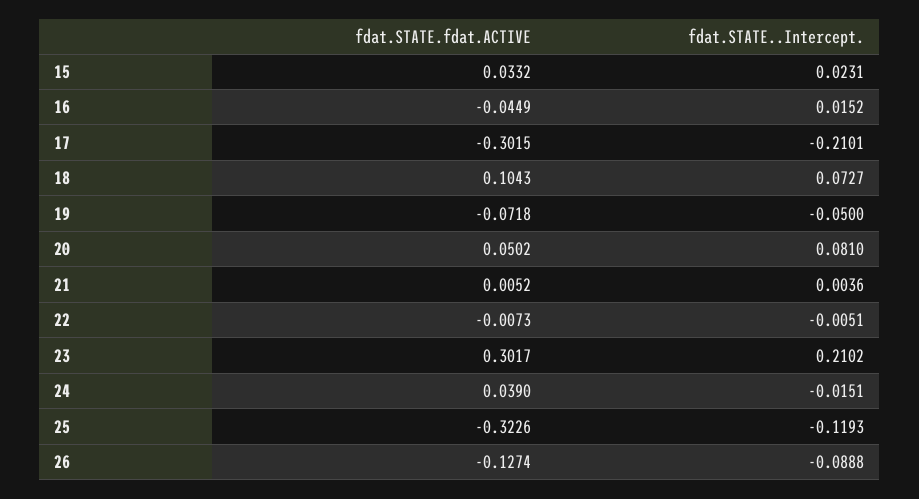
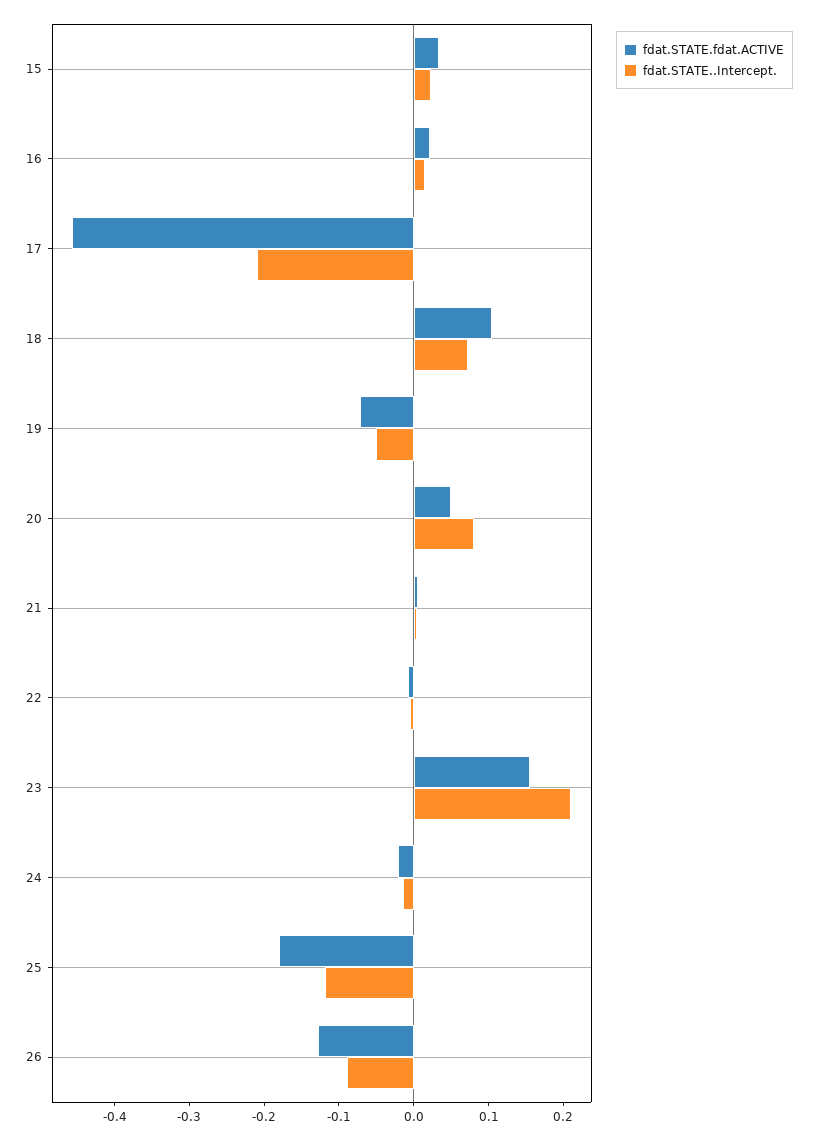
fdat.STATE.fdat.ACTIVE, 16: -0.0449 -> 0.02
fdat.STATE.fdat.ACTIVE, 17: -0.3015 -> -0.46
fdat.STATE.fdat.ACTIVE, 23: 0.3017 -> 0.16
fdat.STATE.fdat.ACTIVE, 24: 0.039 -> -0.02
fdat.STATE.fdat.ACTIVE, 25: -0.3226 -> -0.18

